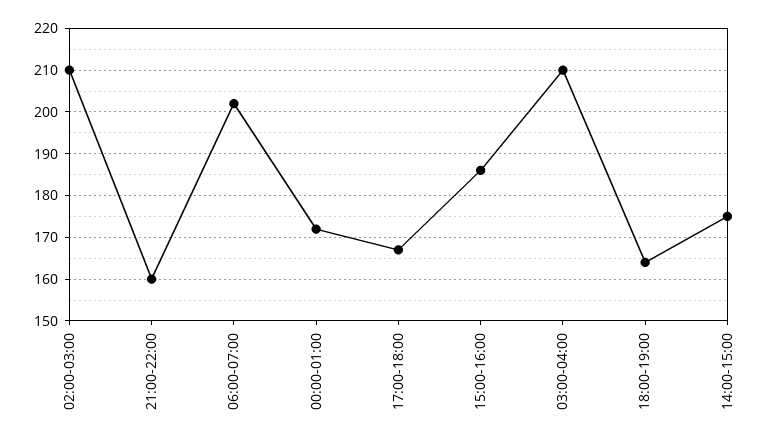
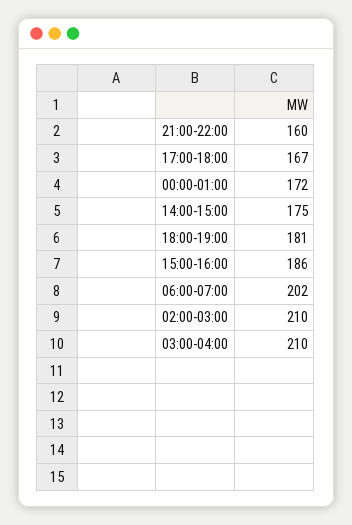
18:00-19:00: 165 -> 181

